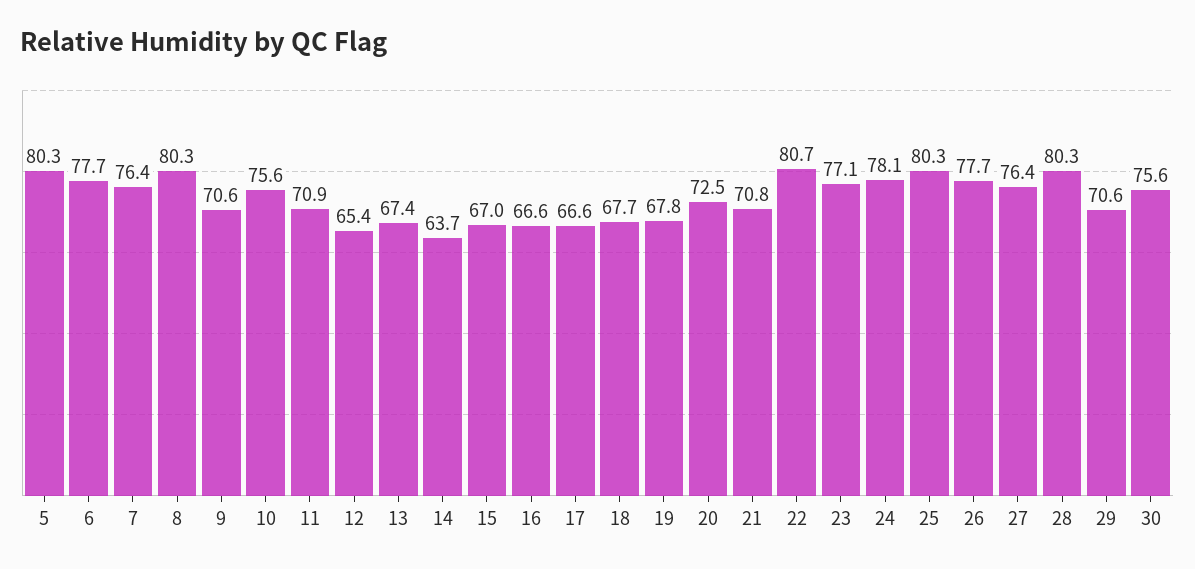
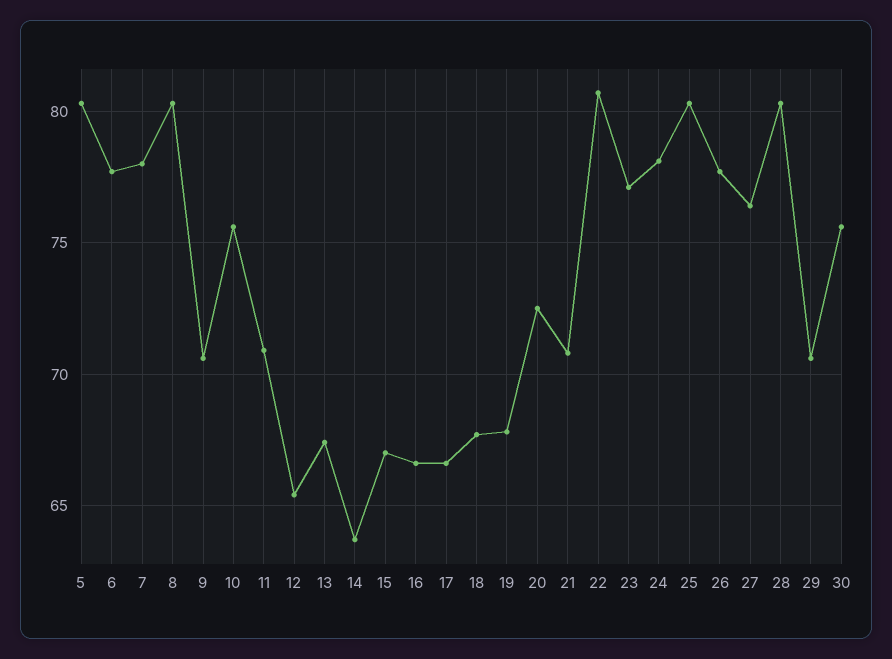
7: 76.4 -> 78

